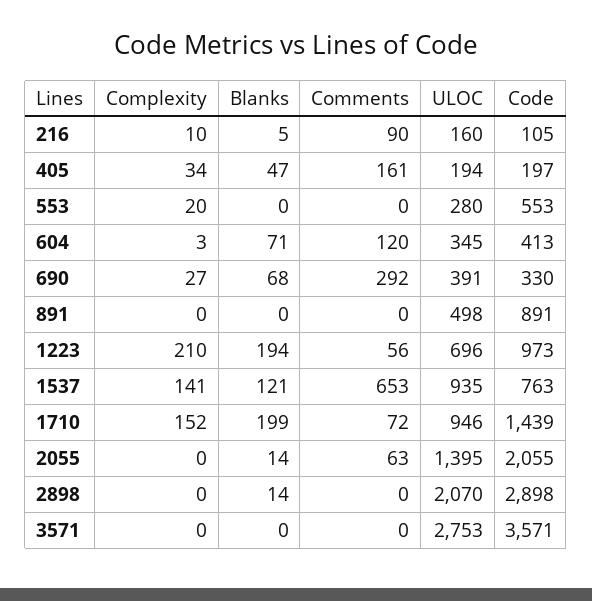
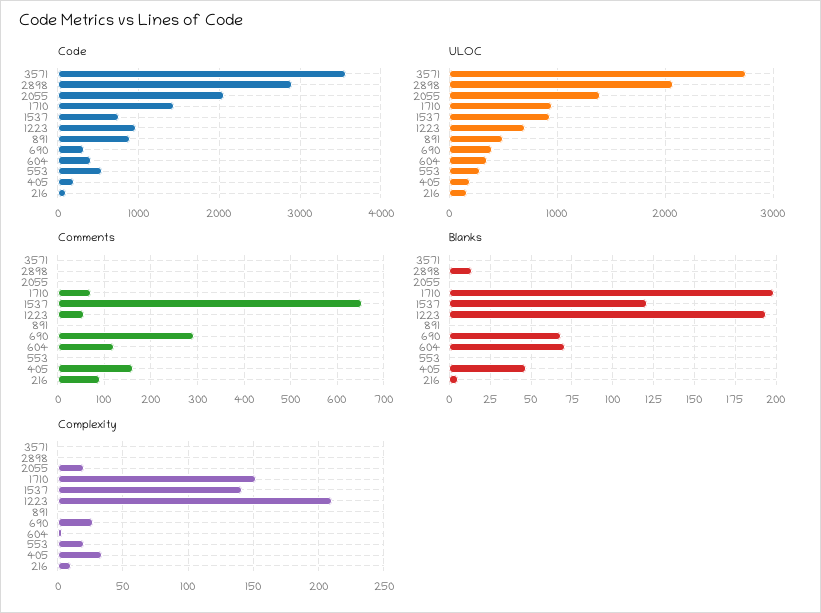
Complexity, 2055: 0 -> 20
Blanks, 2055: 14 -> 0
Comments, 2055: 63 -> 0

